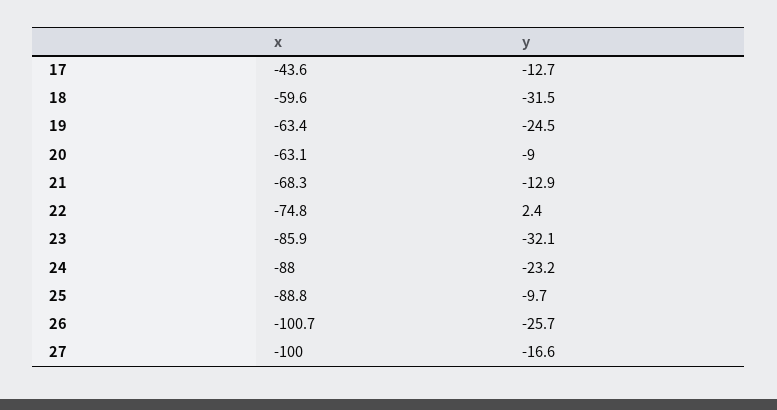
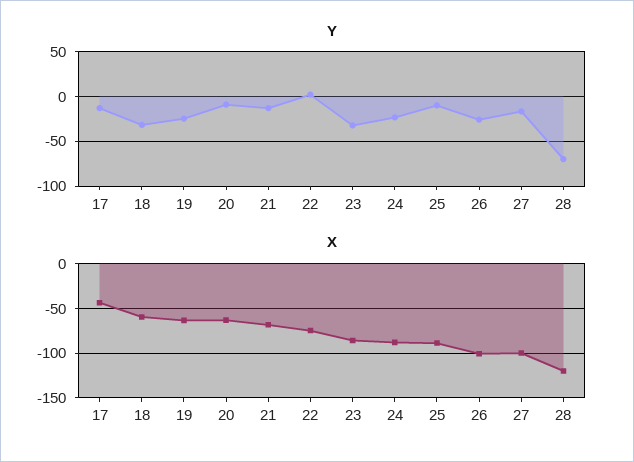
y, 28: none -> -70
x, 28: none -> -120

